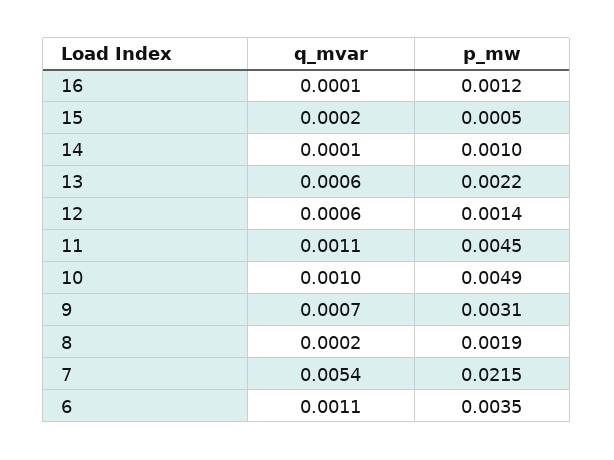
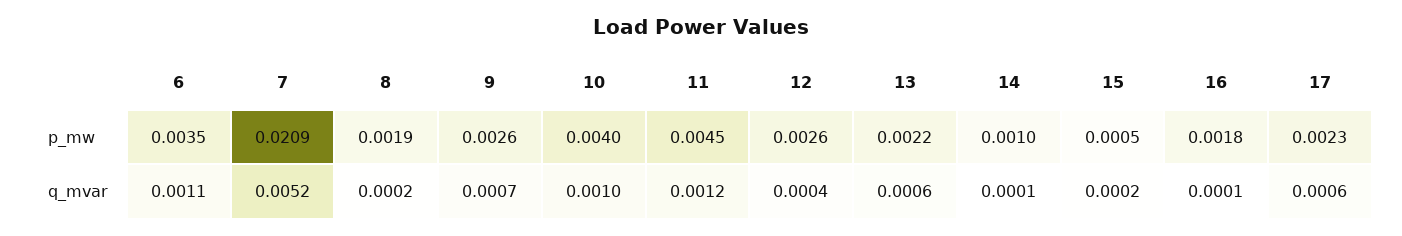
p_mw, 16: 0.0012 -> 0.0018
q_mvar, 12: 0.0006 -> 0.0004
p_mw, 12: 0.0014 -> 0.0026
q_mvar, 11: 0.0011 -> 0.0012
p_mw, 10: 0.0049 -> 0.004
p_mw, 9: 0.0031 -> 0.0026
q_mvar, 7: 0.0054 -> 0.0052
p_mw, 7: 0.0215 -> 0.0209
p_mw, 17: none -> 0.0023
q_mvar, 17: none -> 0.0006

